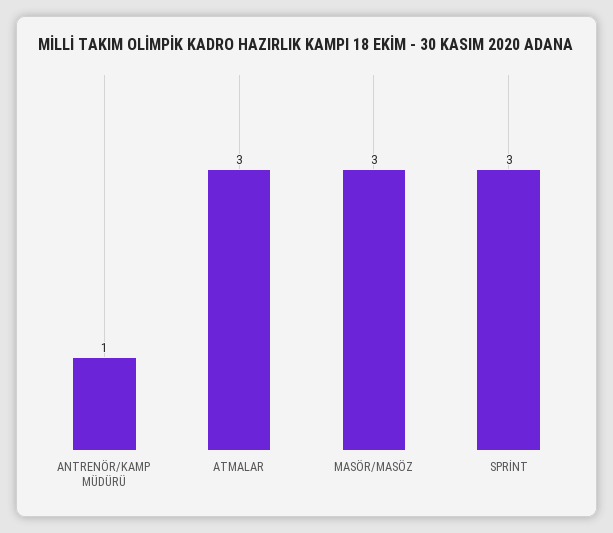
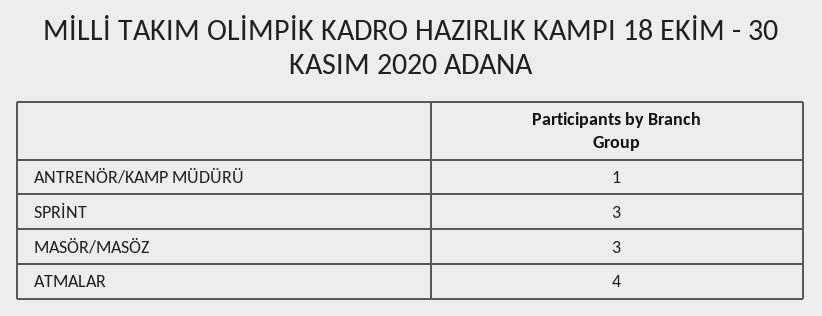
ATMALAR: 3 -> 4

